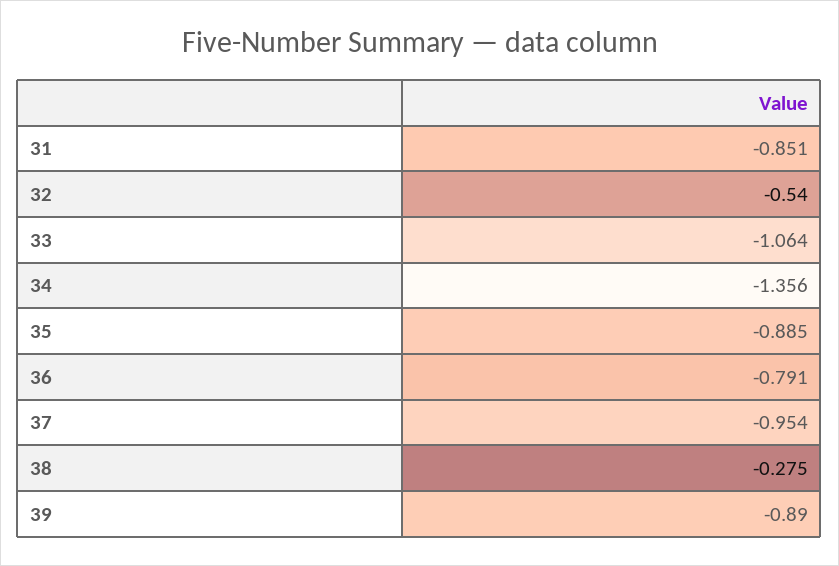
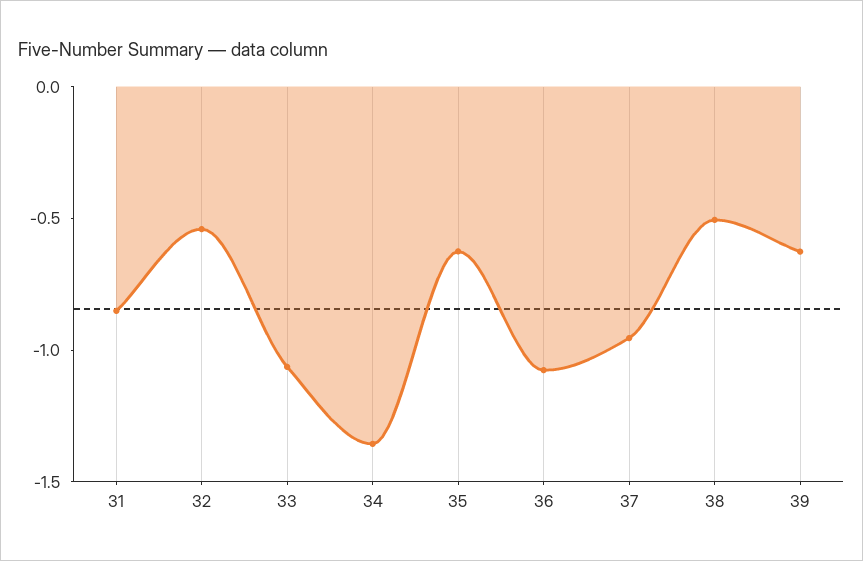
35: -0.885 -> -0.6
36: -0.791 -> -1.1
38: -0.275 -> -0.5
39: -0.89 -> -0.6

